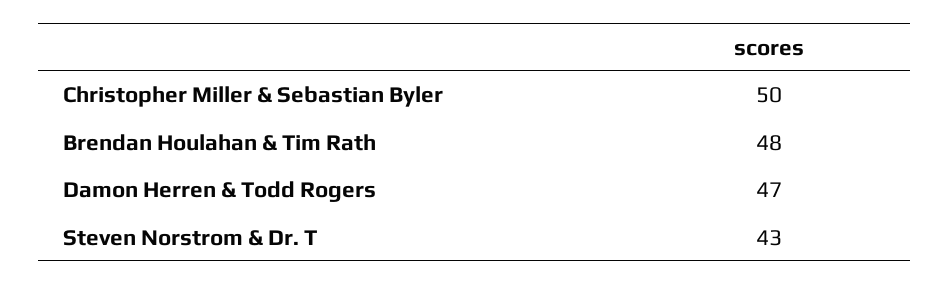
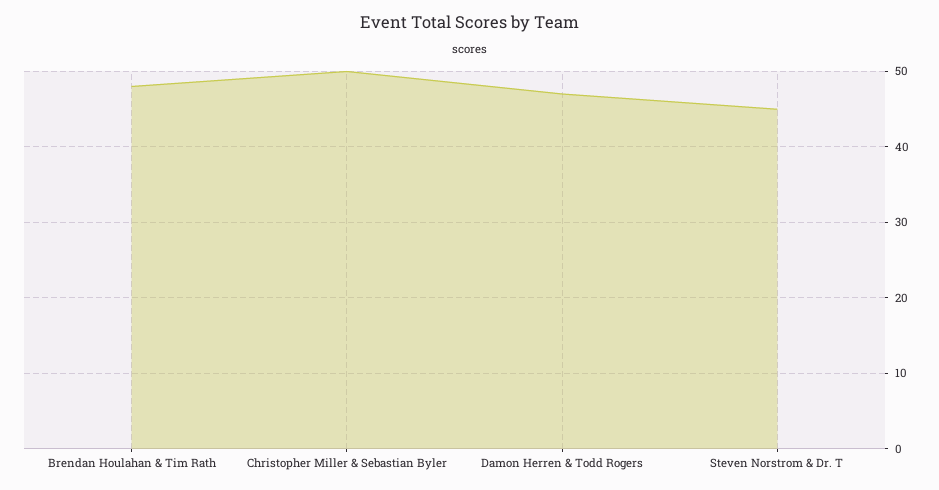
Steven Norstrom & Dr. T: 43 -> 45

